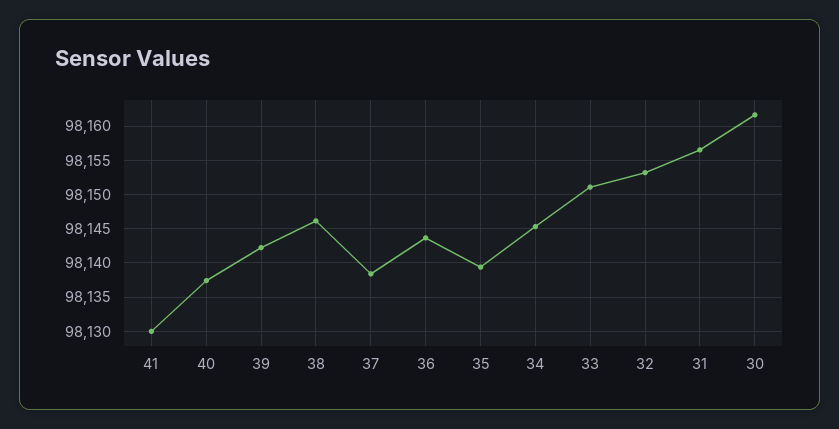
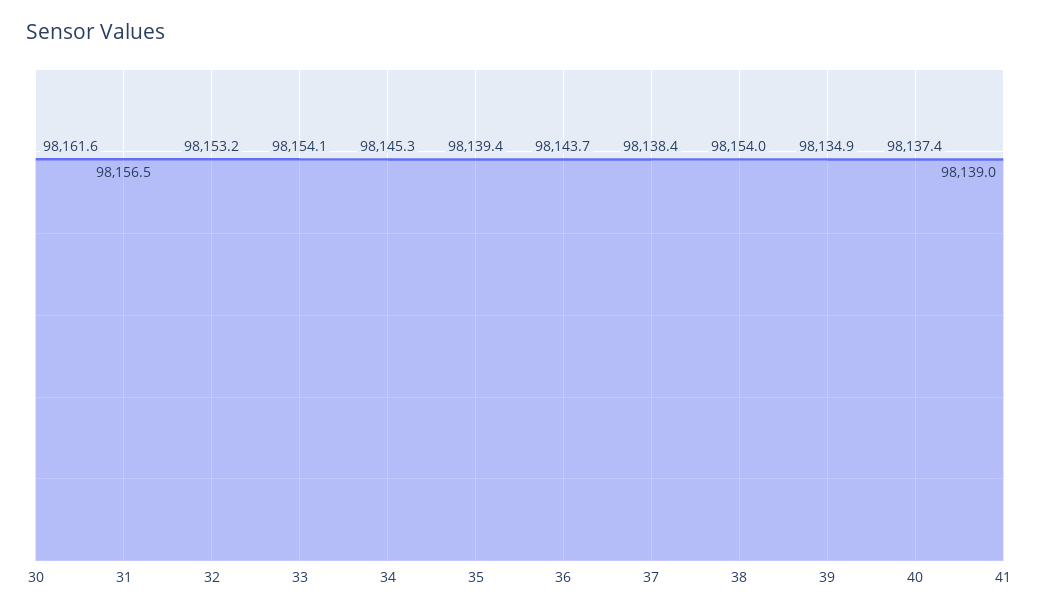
41: 98130 -> 98139
39: 98142 -> 98134.9
38: 98146 -> 98154
33: 98151 -> 98154.1

